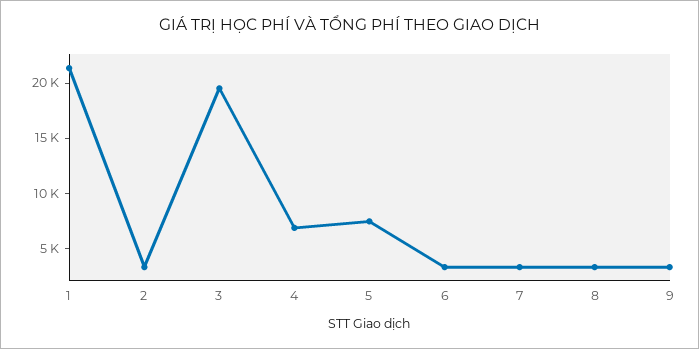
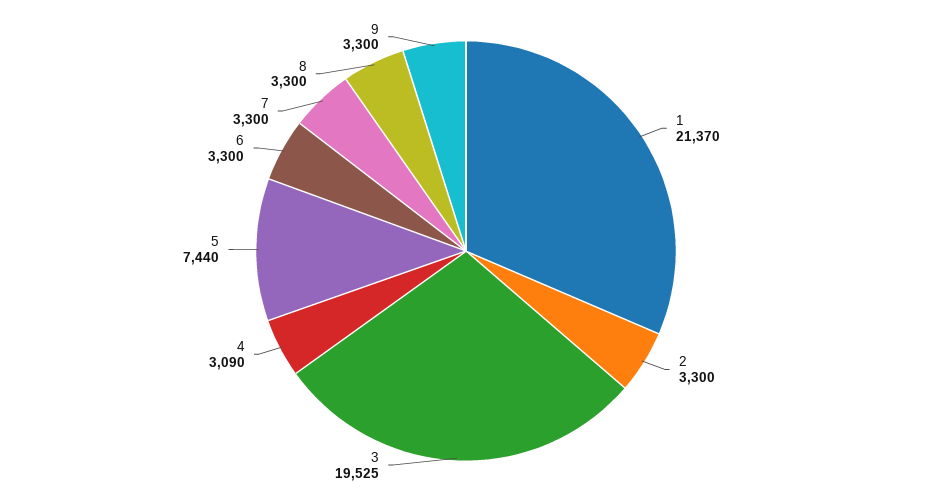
4: 7000 -> 3090

